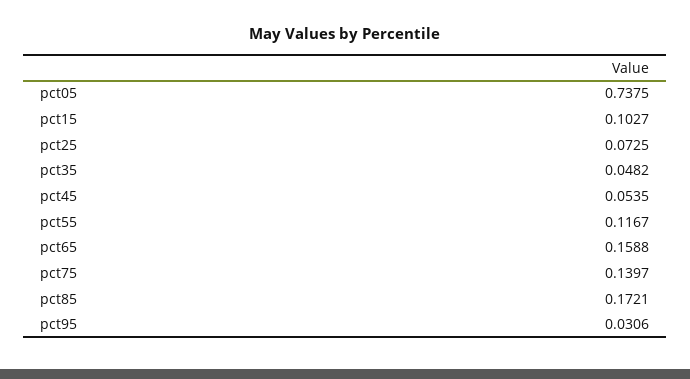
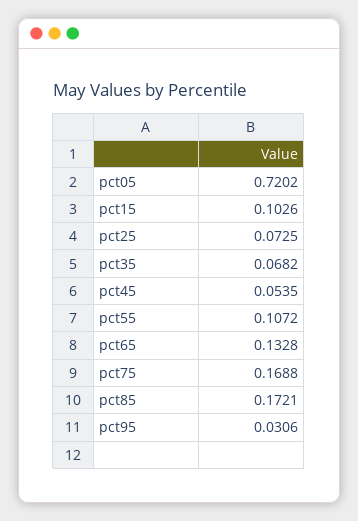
pct05: 0.7375 -> 0.7202
pct15: 0.1027 -> 0.1026
pct35: 0.0482 -> 0.0682
pct55: 0.1167 -> 0.1072
pct65: 0.1588 -> 0.1328
pct75: 0.1397 -> 0.1688

